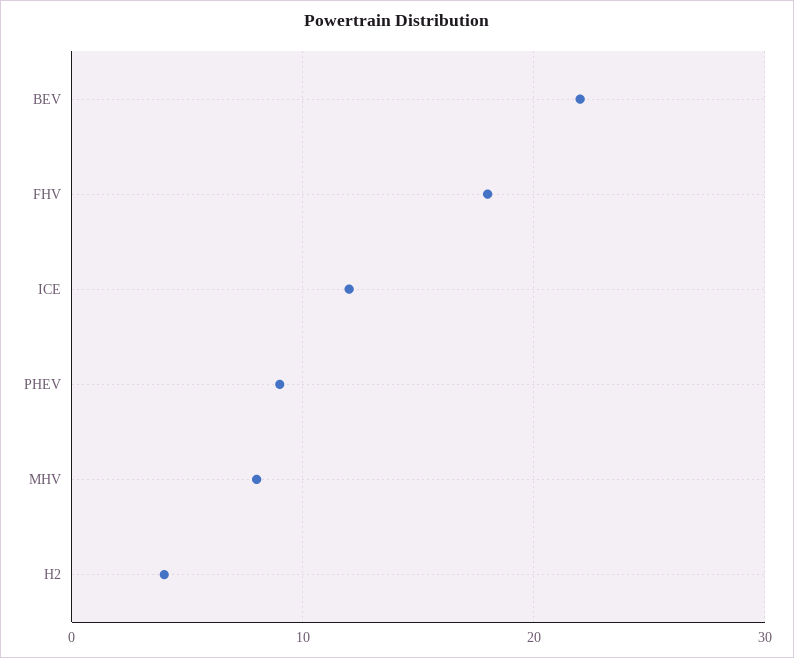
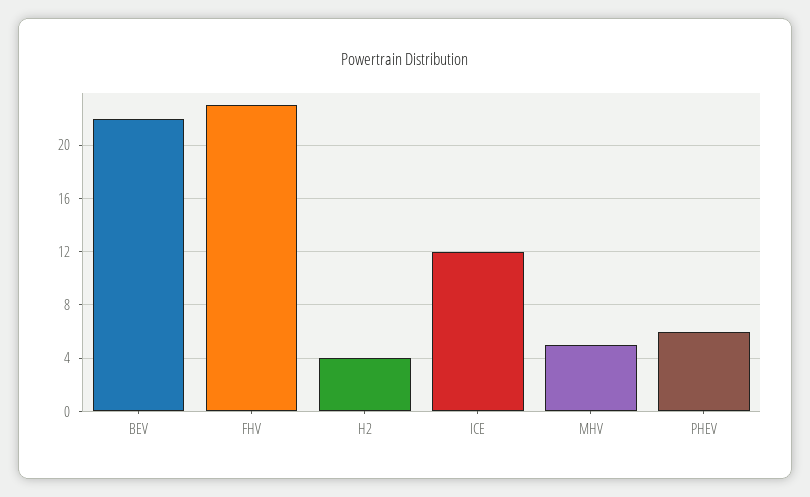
FHV: 18 -> 23
PHEV: 9 -> 6
MHV: 8 -> 5

